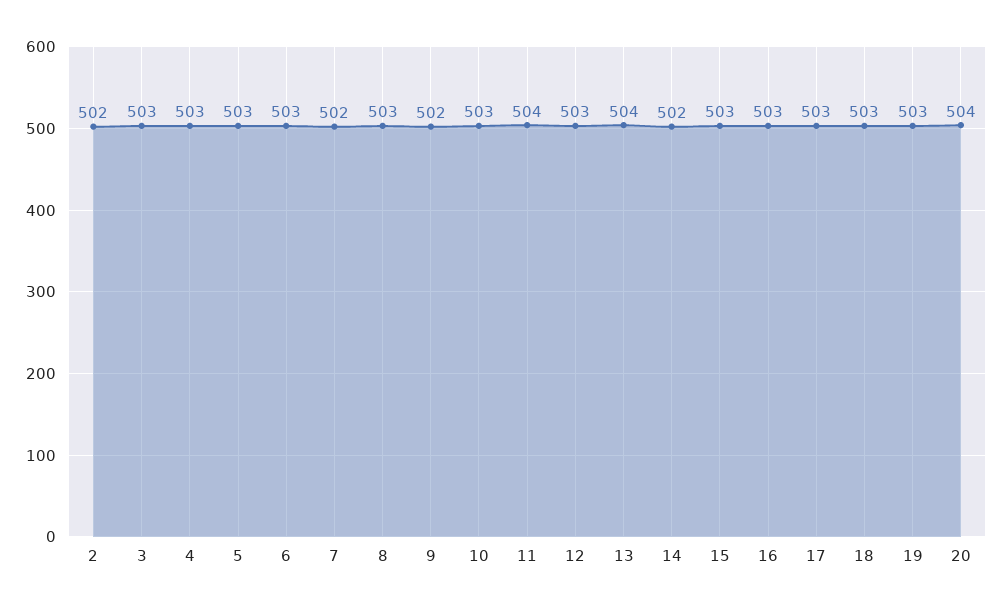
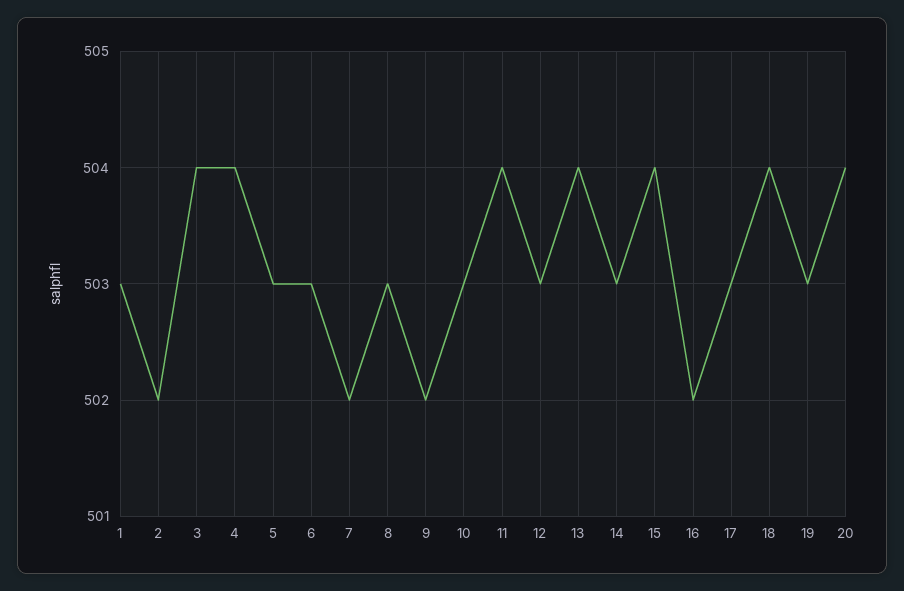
3: 503 -> 504
4: 503 -> 504
14: 502 -> 503
15: 503 -> 504
16: 503 -> 502
18: 503 -> 504
1: none -> 503

